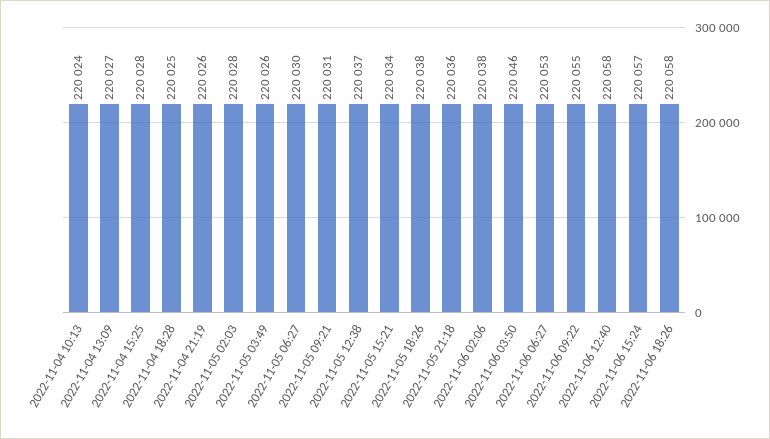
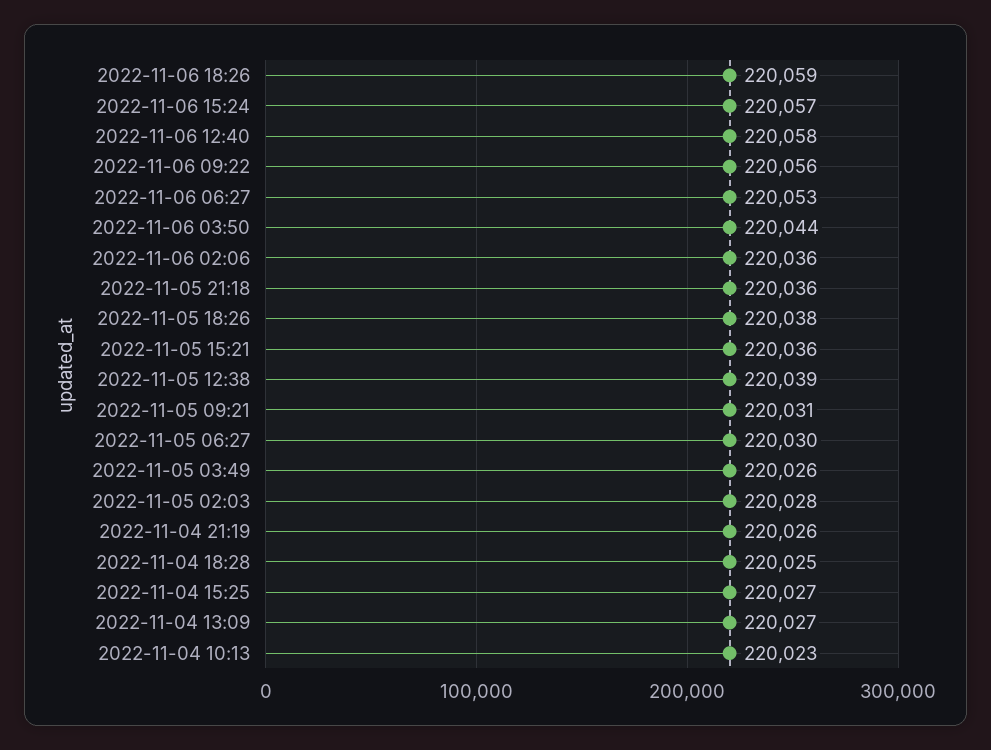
2022-11-04 10:13: 220024 -> 220023
2022-11-04 15:25: 220028 -> 220027
2022-11-05 12:38: 220037 -> 220039
2022-11-05 15:21: 220034 -> 220036
2022-11-06 02:06: 220038 -> 220036
2022-11-06 03:50: 220046 -> 220044
2022-11-06 09:22: 220055 -> 220056
2022-11-06 18:26: 220058 -> 220059

